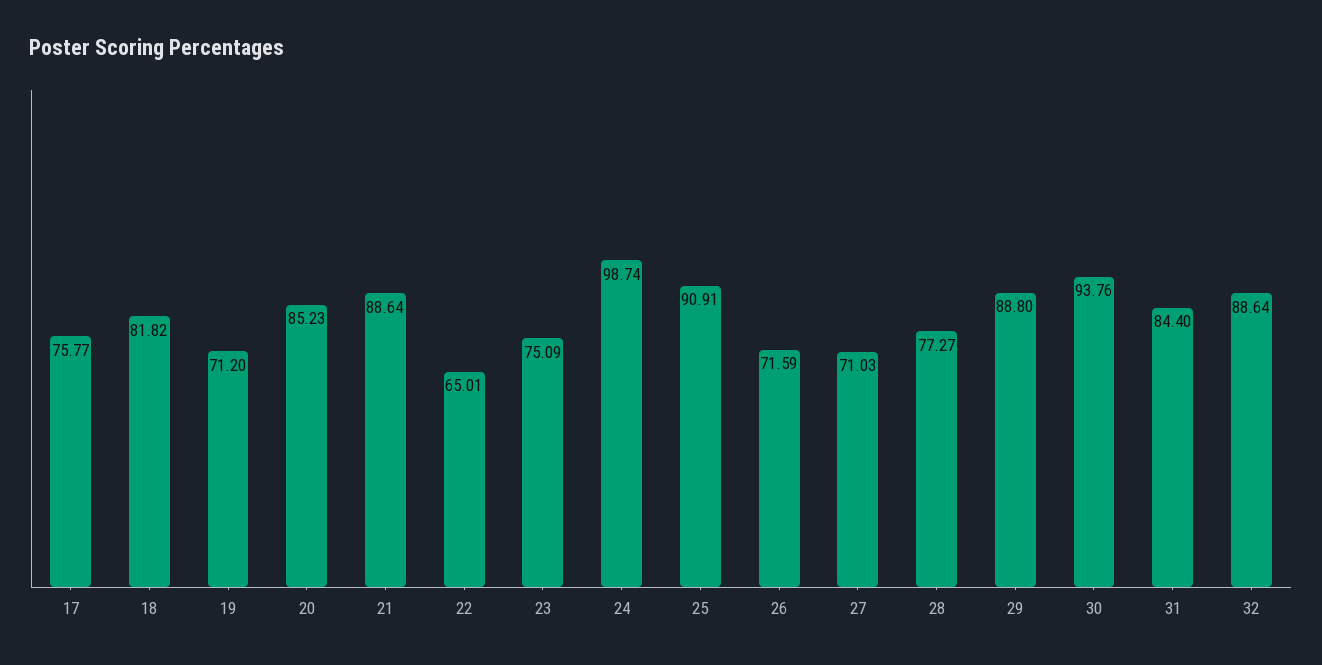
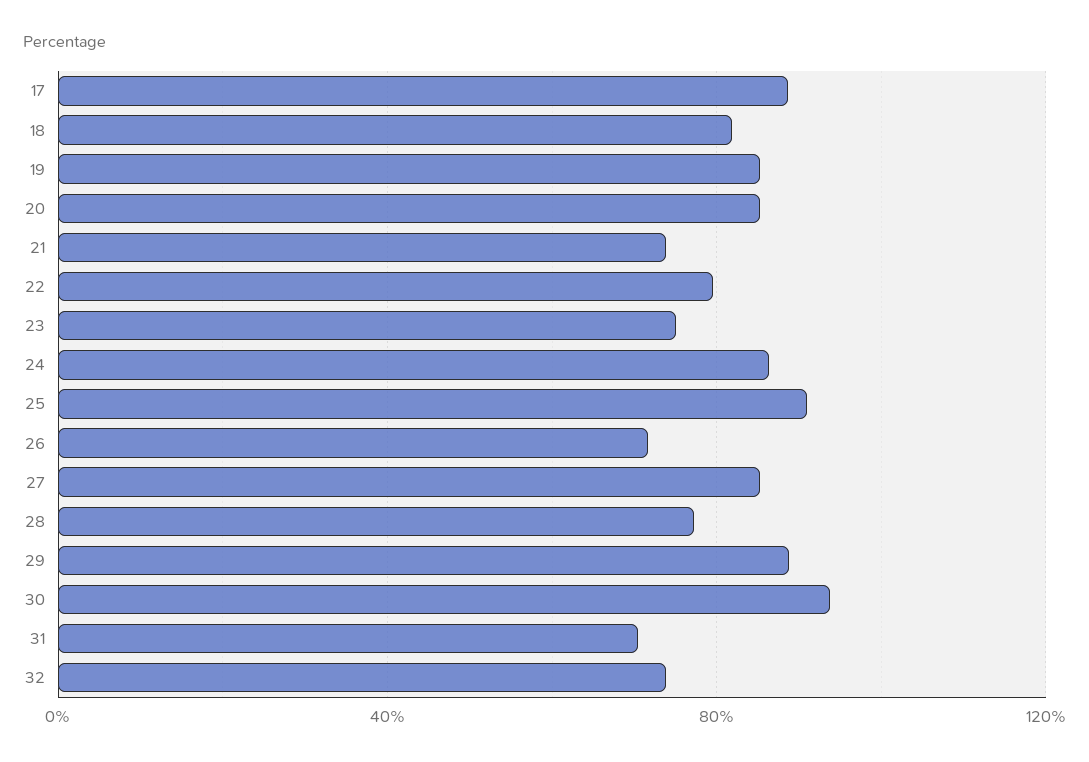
17: 75.77 -> 90
19: 71.2 -> 85
21: 88.64 -> 75
22: 65.01 -> 80
24: 98.74 -> 85
27: 71.03 -> 85
31: 84.4 -> 70
32: 88.64 -> 75

